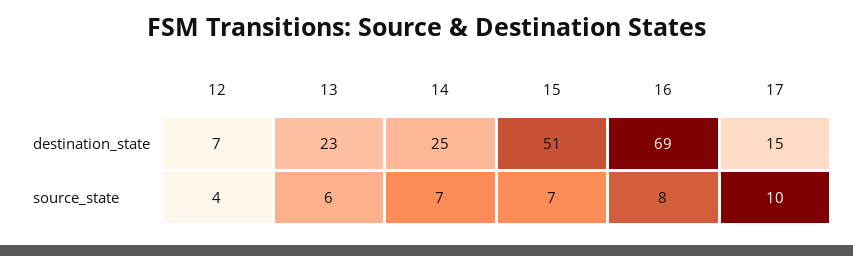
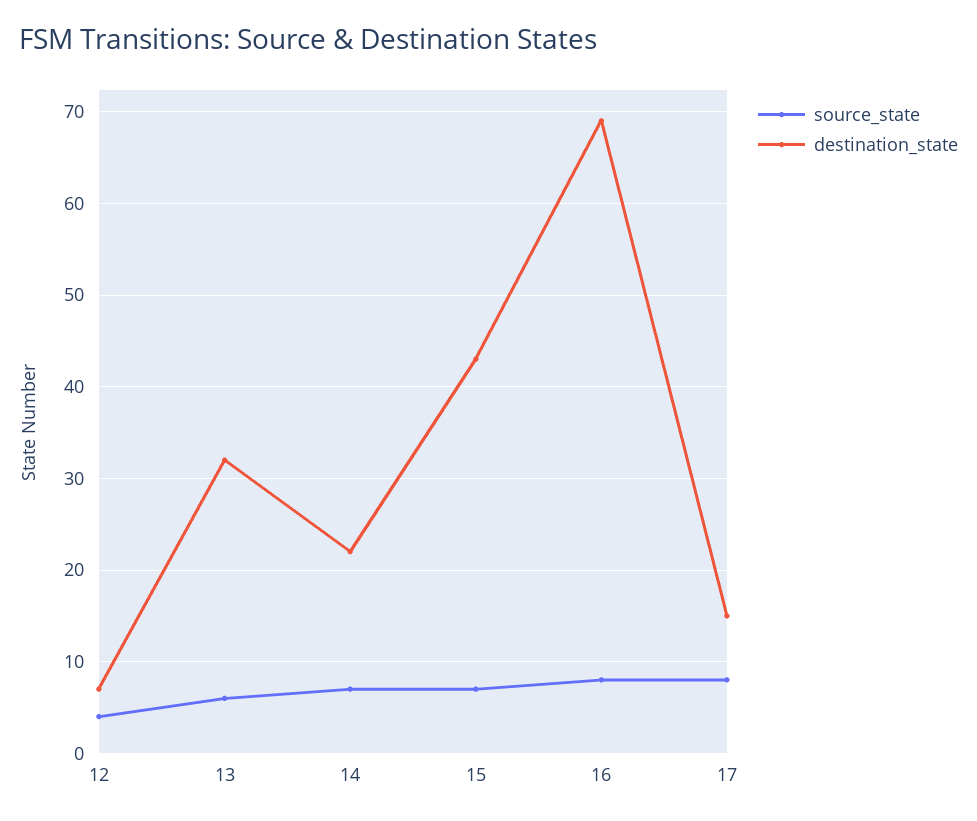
destination_state, 13: 23 -> 32
destination_state, 14: 25 -> 22
destination_state, 15: 51 -> 43
source_state, 17: 10 -> 8

